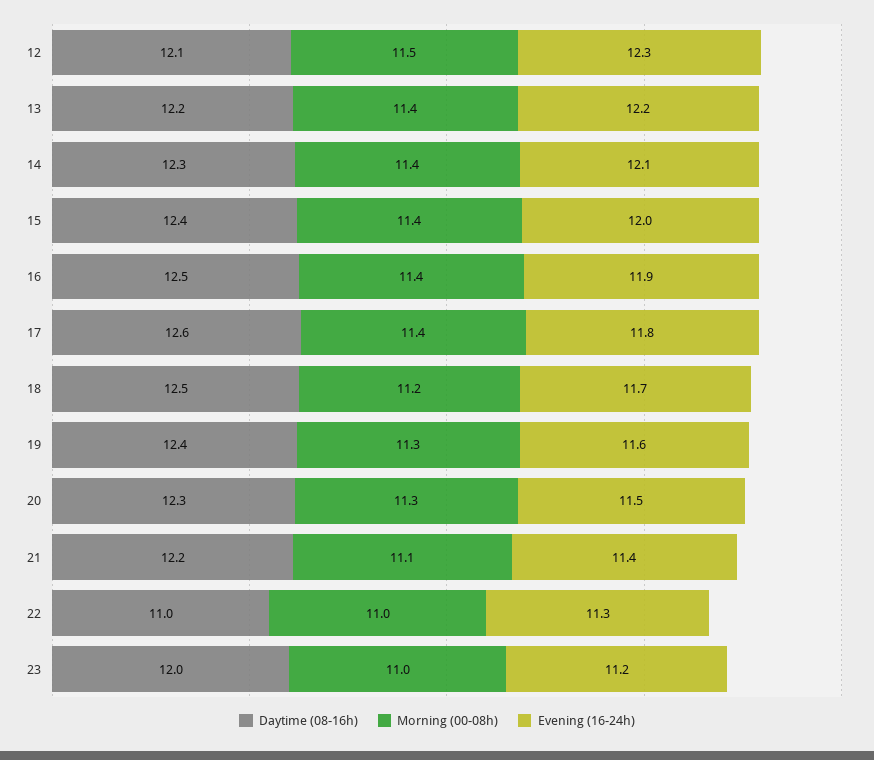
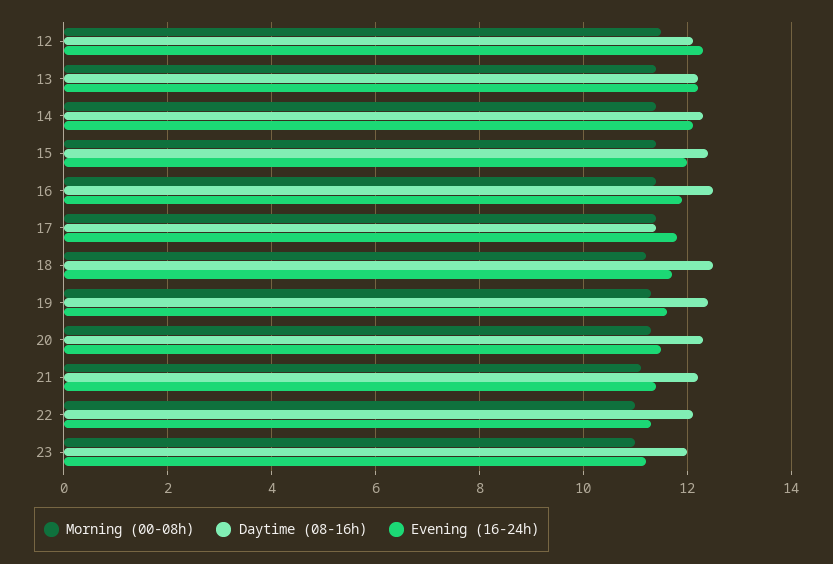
Daytime (08-16h), 17: 12.6 -> 11.5
Daytime (08-16h), 22: 11 -> 12

